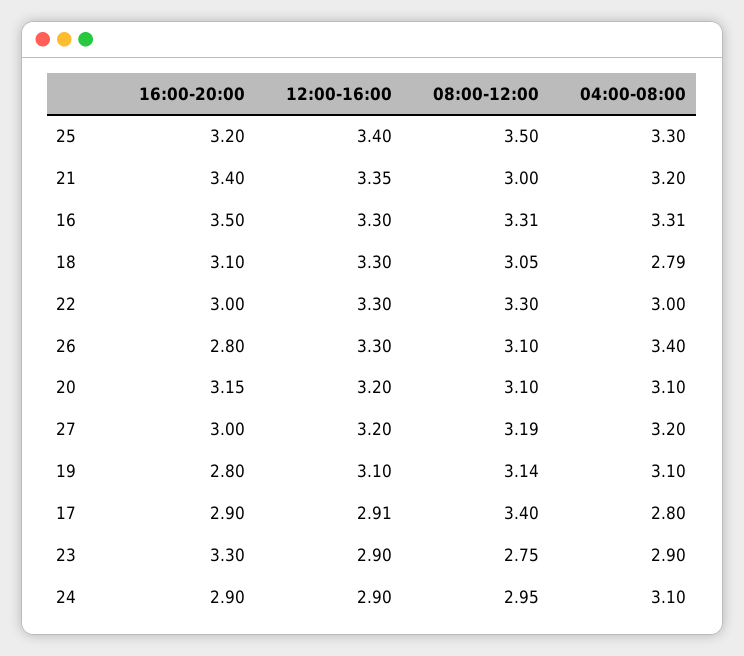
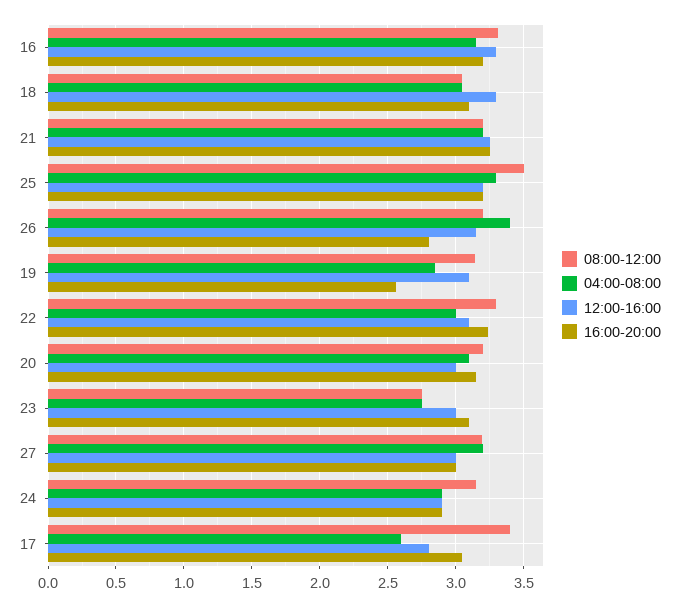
12:00-16:00, 25: 3.4 -> 3.2
16:00-20:00, 21: 3.4 -> 3.25
12:00-16:00, 21: 3.35 -> 3.25
08:00-12:00, 21: 3 -> 3.2
16:00-20:00, 16: 3.5 -> 3.2
04:00-08:00, 16: 3.31 -> 3.15
04:00-08:00, 18: 2.79 -> 3.05
16:00-20:00, 22: 3 -> 3.25
12:00-16:00, 22: 3.3 -> 3.1
12:00-16:00, 26: 3.3 -> 3.15
08:00-12:00, 26: 3.1 -> 3.2
12:00-16:00, 20: 3.2 -> 3
08:00-12:00, 20: 3.1 -> 3.2
12:00-16:00, 27: 3.2 -> 3
16:00-20:00, 19: 2.8 -> 2.55
04:00-08:00, 19: 3.1 -> 2.85
16:00-20:00, 17: 2.9 -> 3.05
12:00-16:00, 17: 2.91 -> 2.8
04:00-08:00, 17: 2.8 -> 2.6
16:00-20:00, 23: 3.3 -> 3.1
12:00-16:00, 23: 2.9 -> 3
04:00-08:00, 23: 2.9 -> 2.75
08:00-12:00, 24: 2.95 -> 3.15
04:00-08:00, 24: 3.1 -> 2.9

